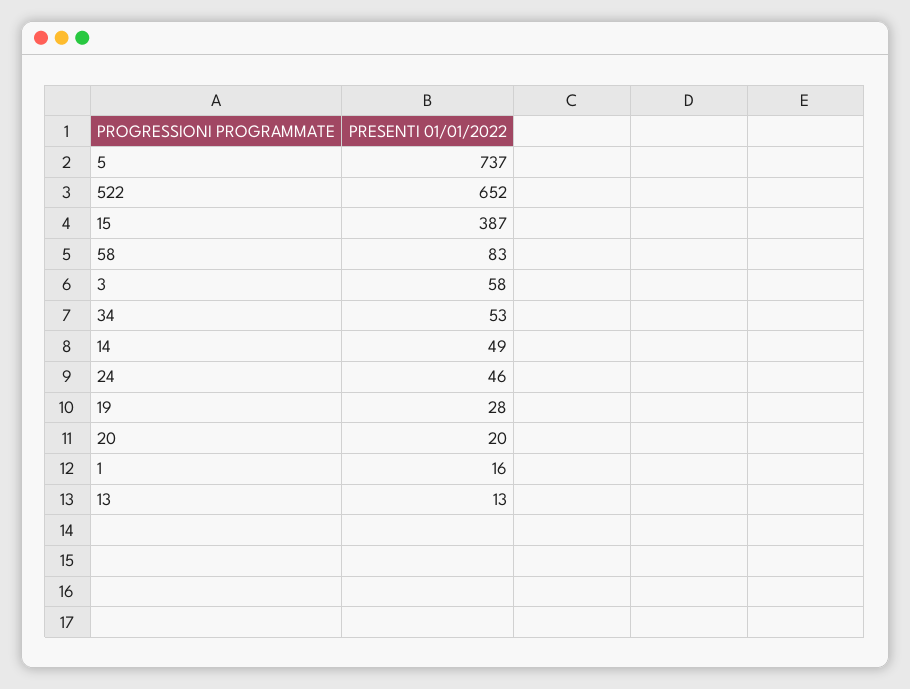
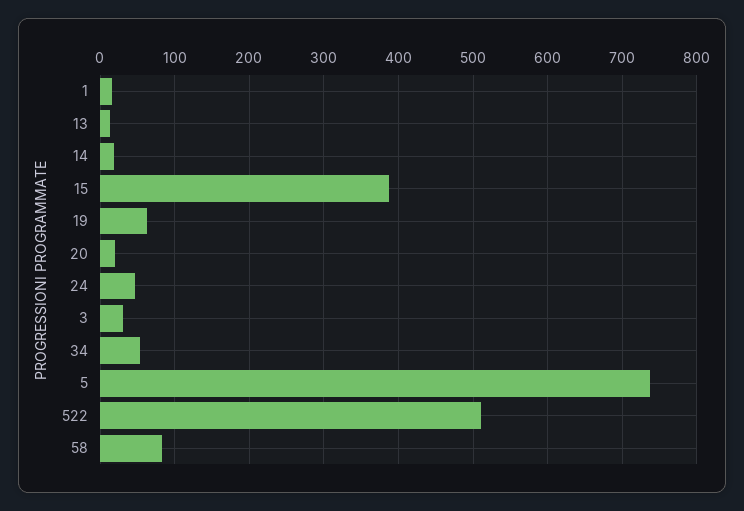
522: 652 -> 510
3: 58 -> 30
14: 49 -> 20
19: 28 -> 60

